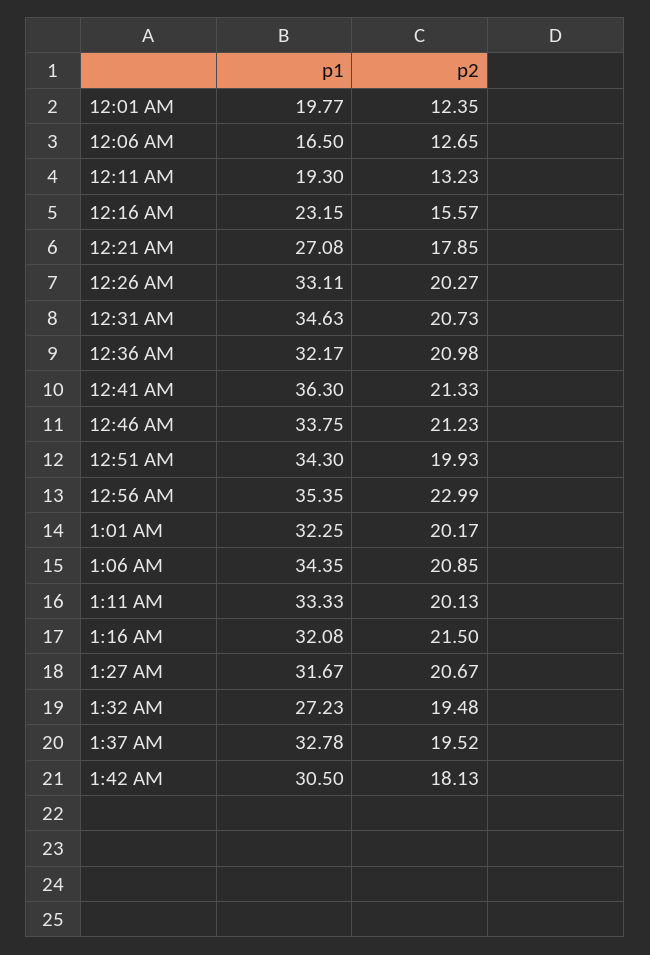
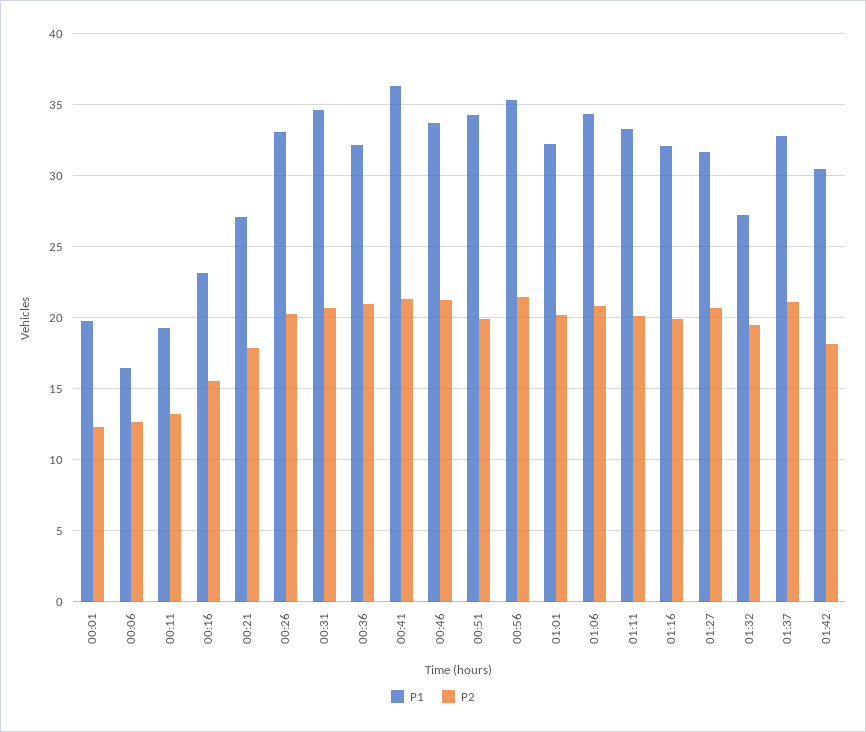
p2, 12:56 AM: 22.99 -> 21.5
p2, 1:16 AM: 21.5 -> 20
p2, 1:37 AM: 19.52 -> 21

